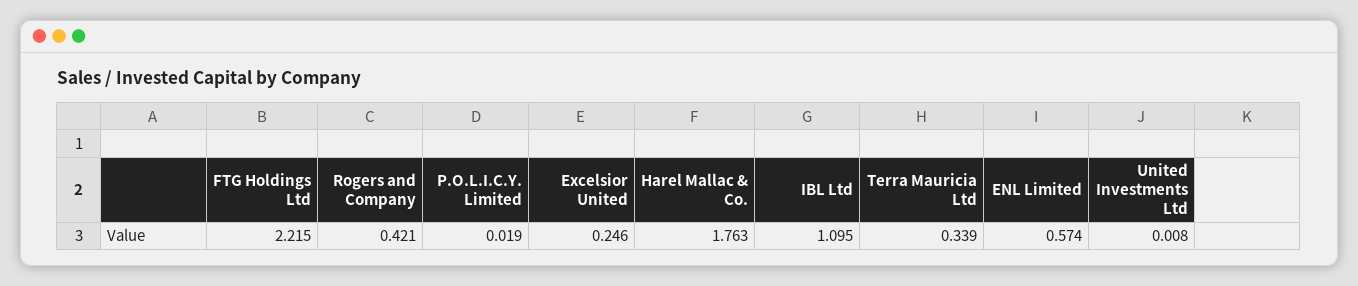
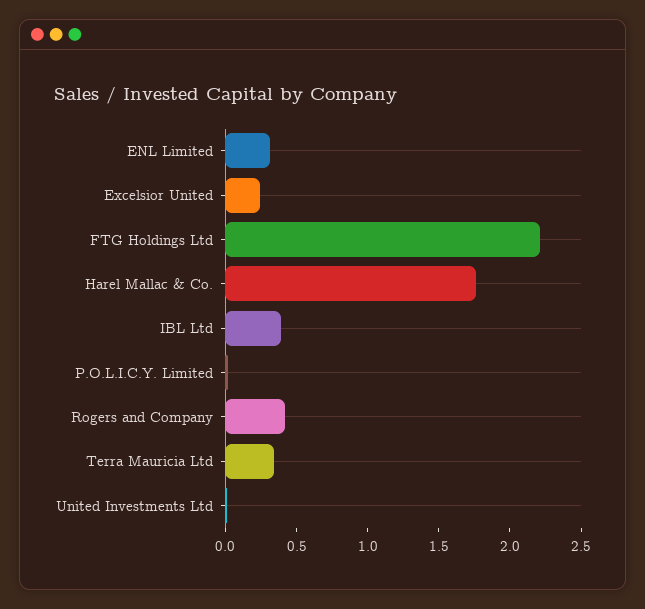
IBL Ltd: 1.095 -> 0.4
ENL Limited: 0.574 -> 0.3

